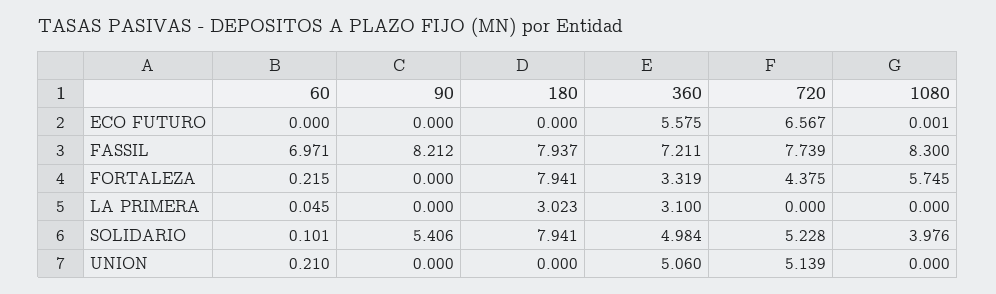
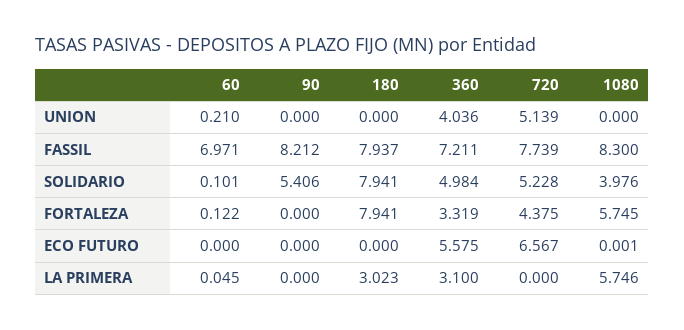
60, FORTALEZA: 0.215 -> 0.122
1080, LA PRIMERA: 0 -> 5.746
360, UNION: 5.06 -> 4.036

